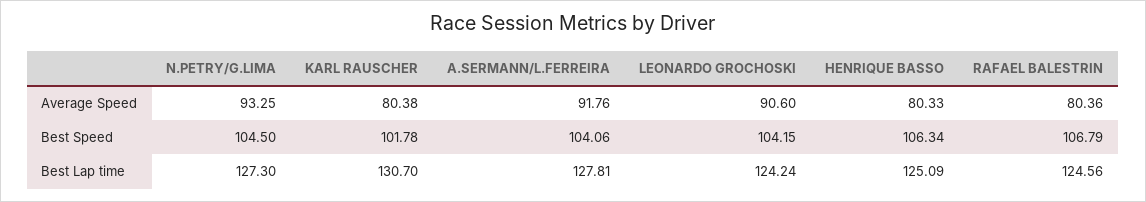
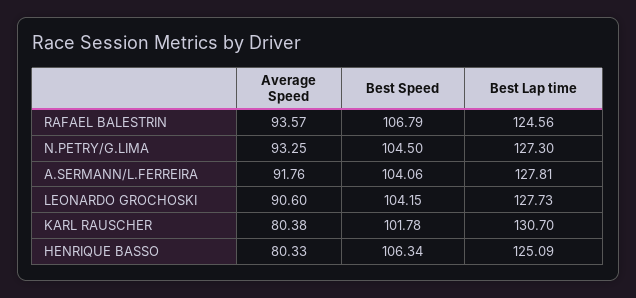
RAFAEL BALESTRIN, Average Speed: 80.36 -> 93.57
LEONARDO GROCHOSKI, Best Lap time: 124.24 -> 127.73

